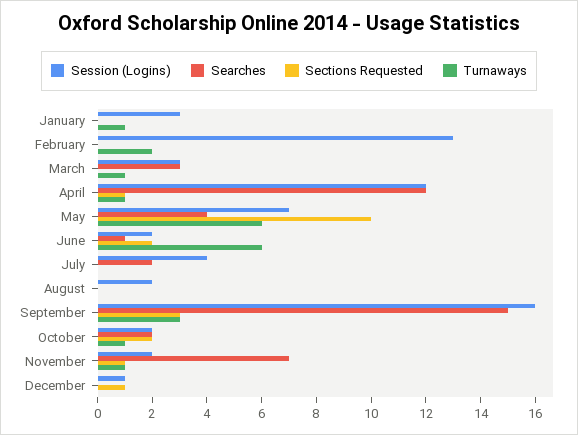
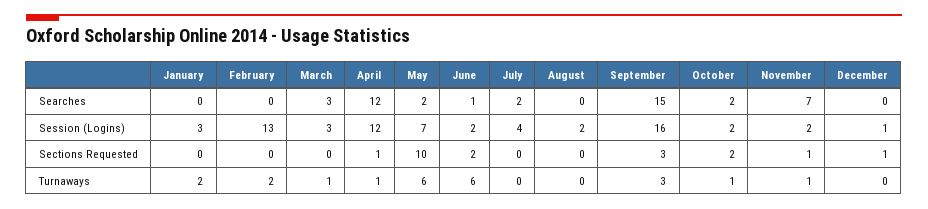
Turnaways, January: 1 -> 2
Searches, May: 4 -> 2

